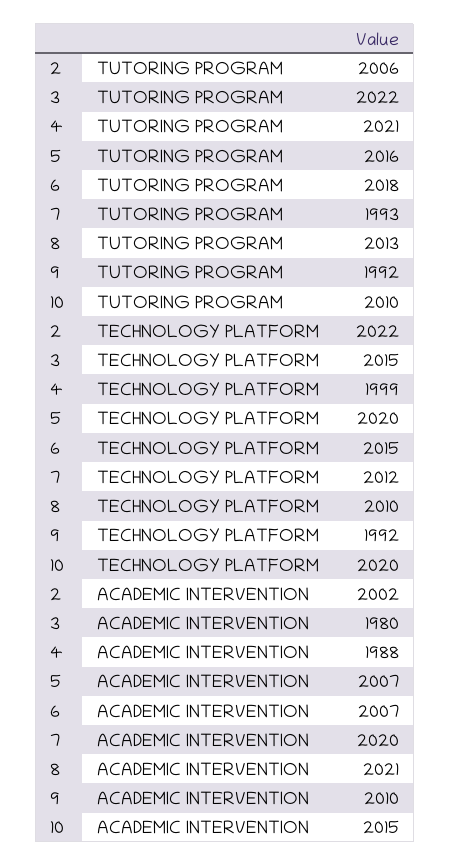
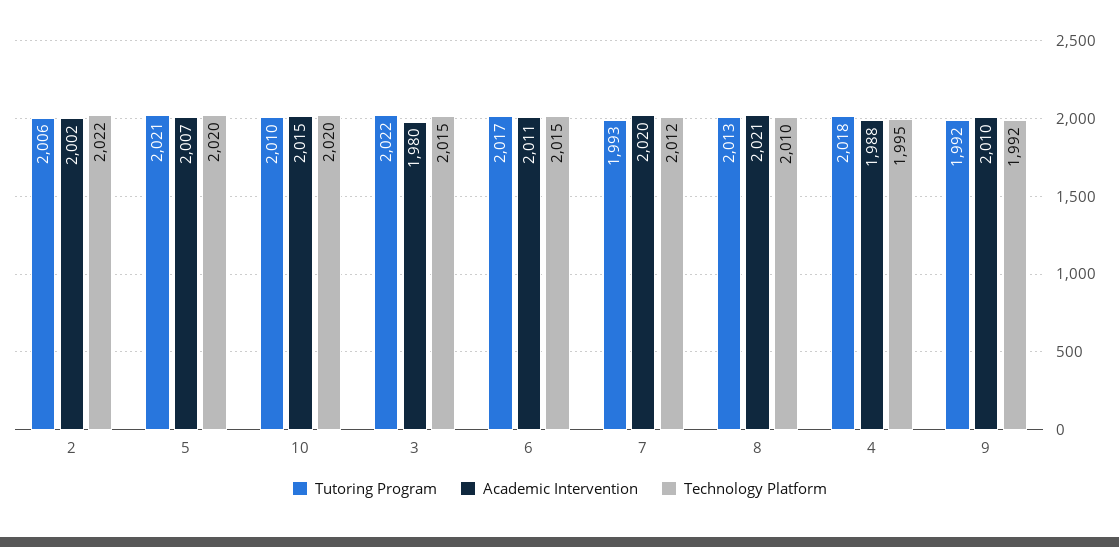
TUTORING PROGRAM, 4: 2021 -> 2018
TUTORING PROGRAM, 5: 2016 -> 2021
TUTORING PROGRAM, 6: 2018 -> 2017
TECHNOLOGY PLATFORM, 4: 1999 -> 1995
ACADEMIC INTERVENTION, 6: 2007 -> 2011

